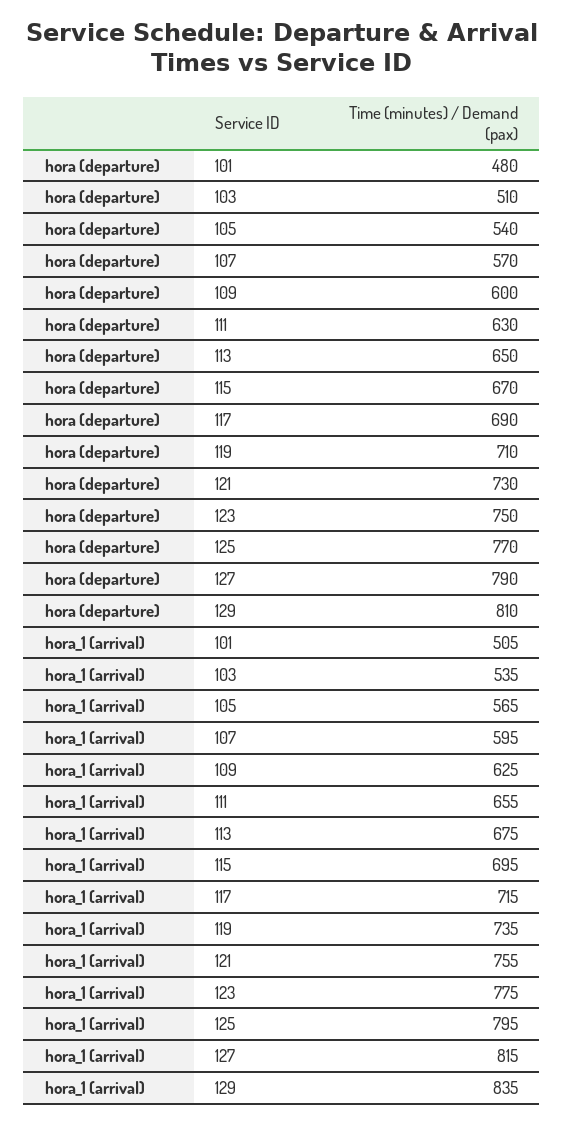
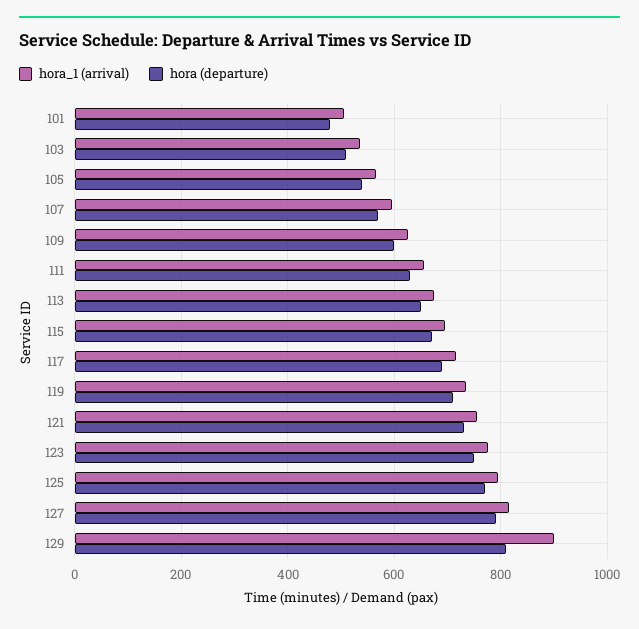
hora_1 (arrival), 129: 835 -> 900

